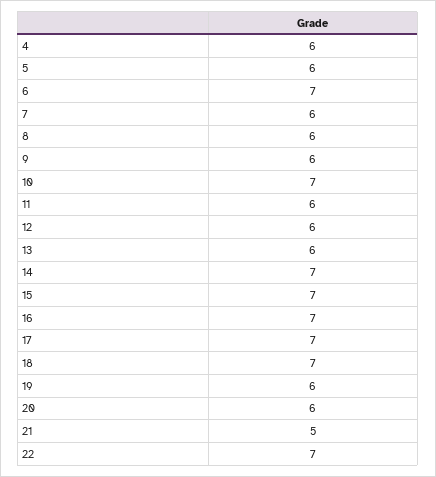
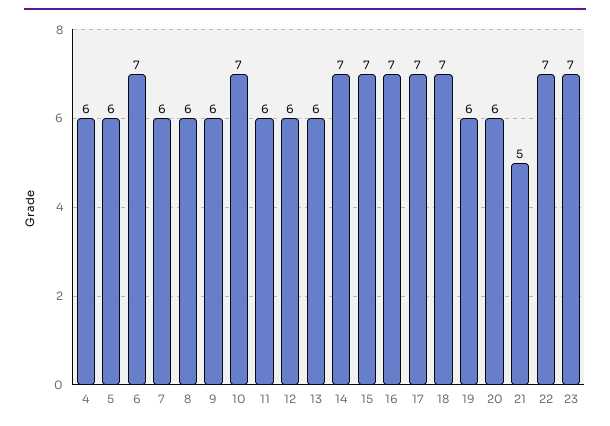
23: none -> 7

